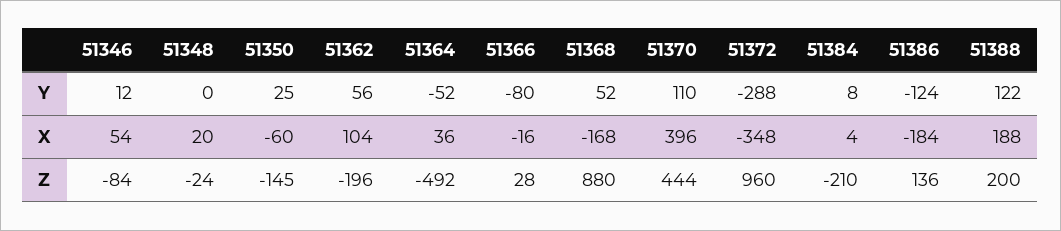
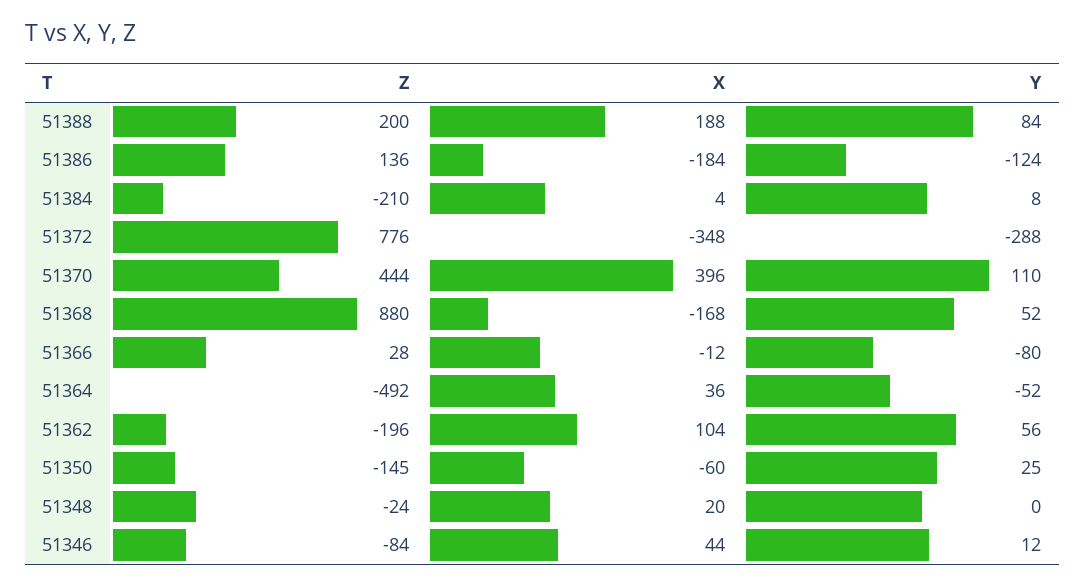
51388, Y: 122 -> 84
51346, X: 54 -> 44
51366, X: -16 -> -12
51372, Z: 960 -> 776

